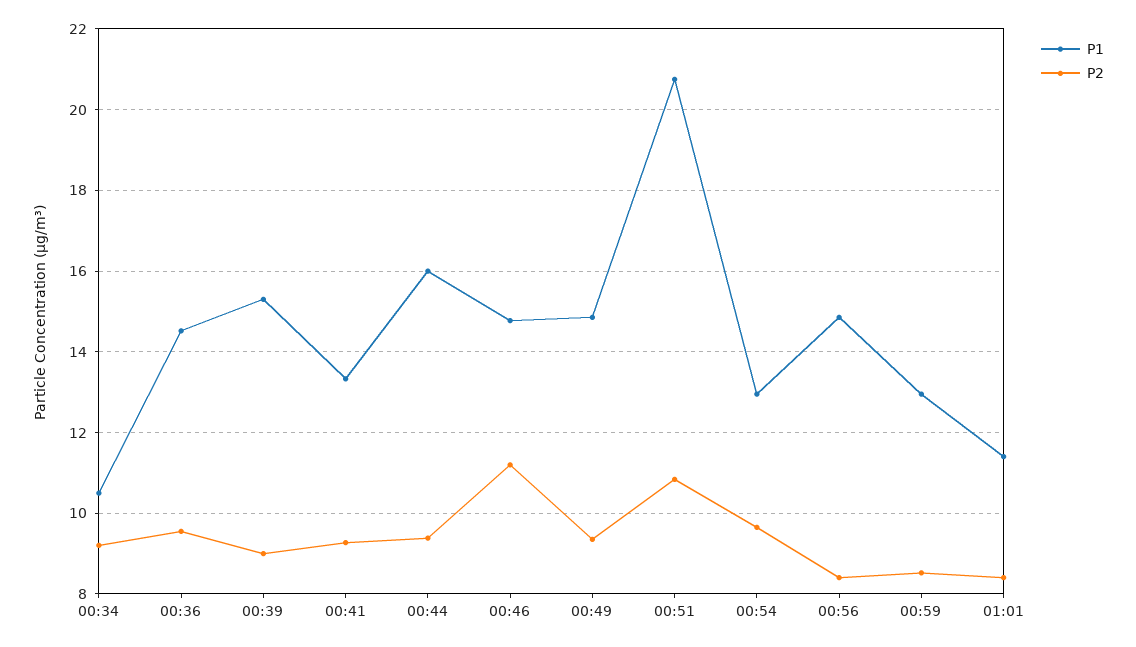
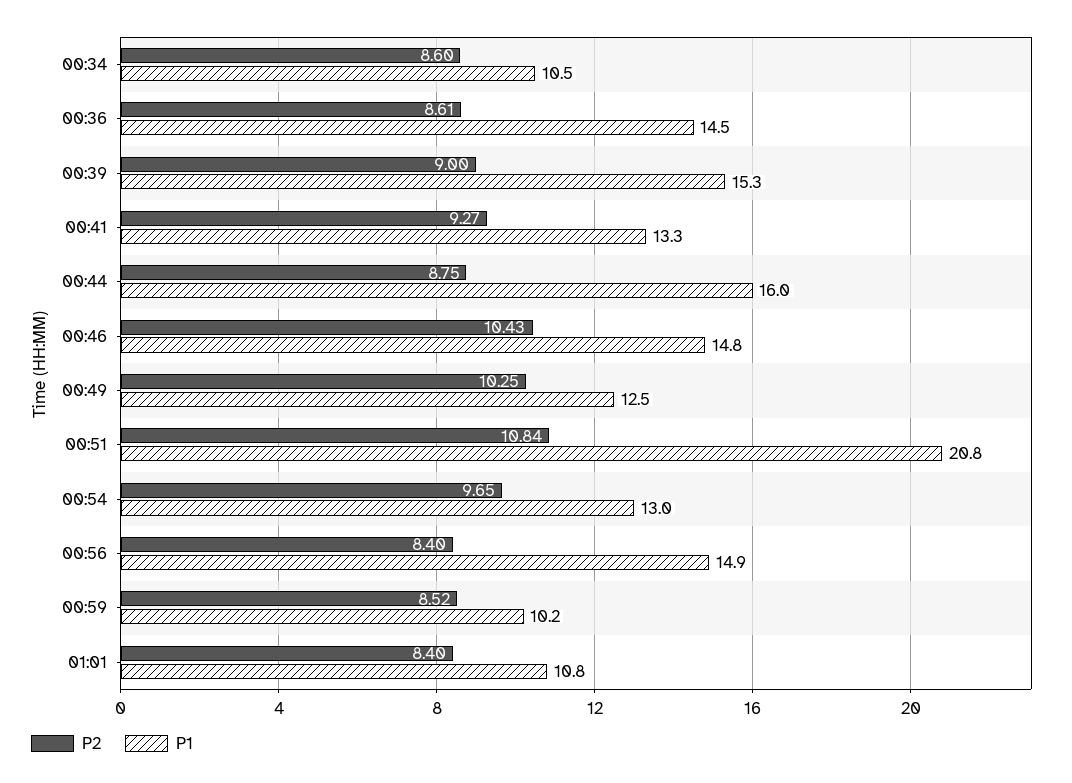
P2, 00:34: 9.2 -> 8.6
P2, 00:36: 9.6 -> 8.61
P2, 00:44: 9.4 -> 8.75
P2, 00:46: 11.2 -> 10.43
P1, 00:49: 14.8 -> 12.5
P2, 00:49: 9.4 -> 10.25
P1, 00:59: 13 -> 10.2
P1, 01:01: 11.4 -> 10.8

